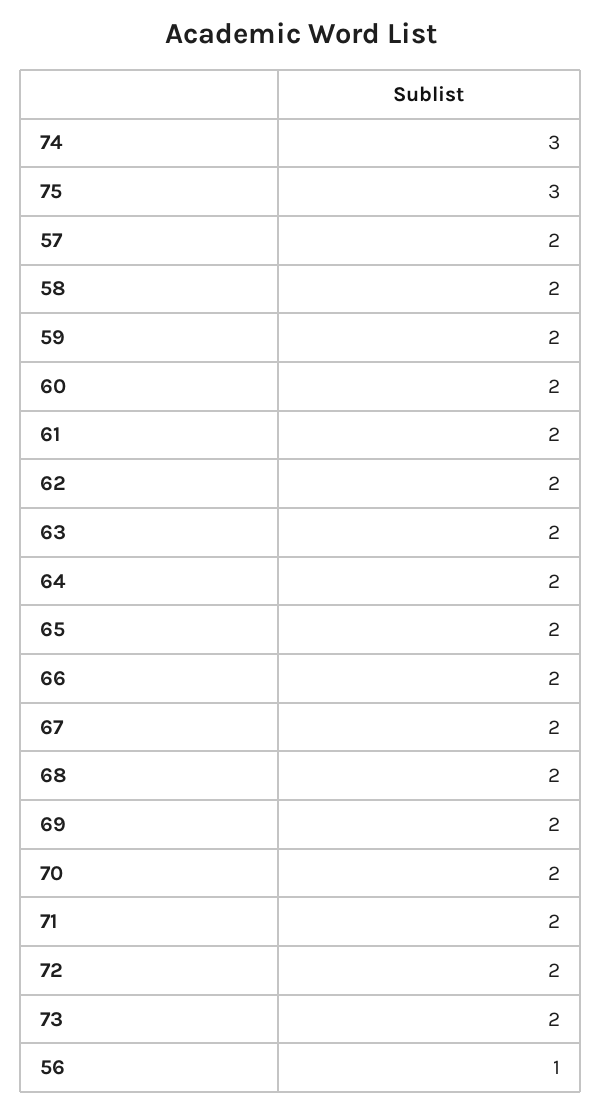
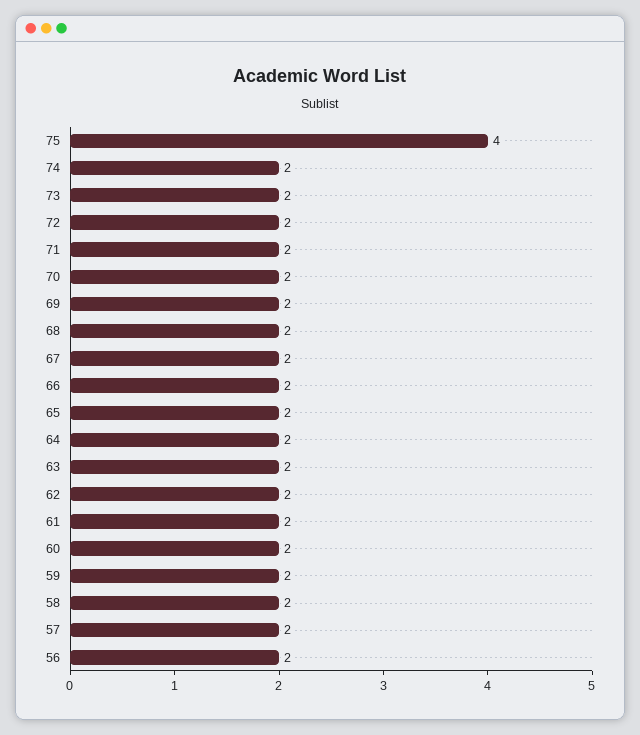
74: 3 -> 2
75: 3 -> 4
56: 1 -> 2

